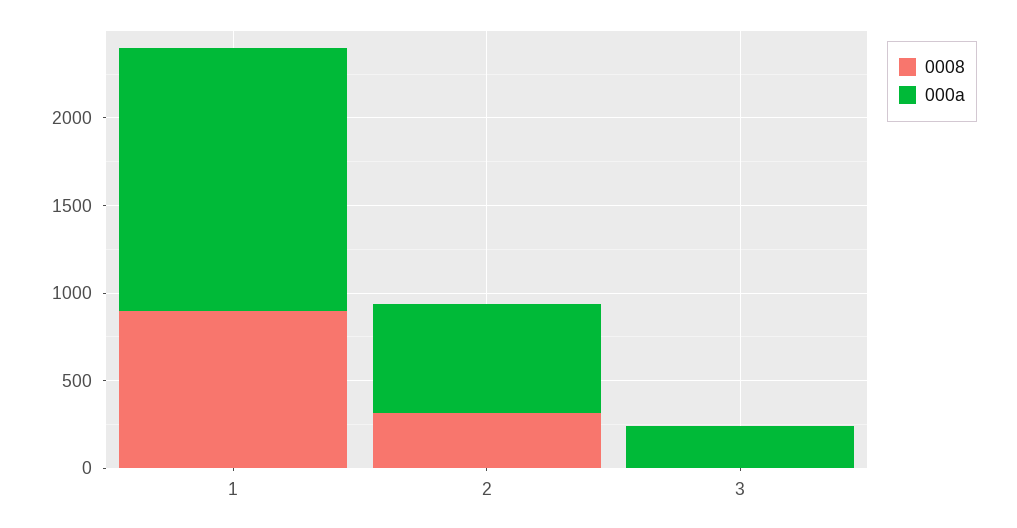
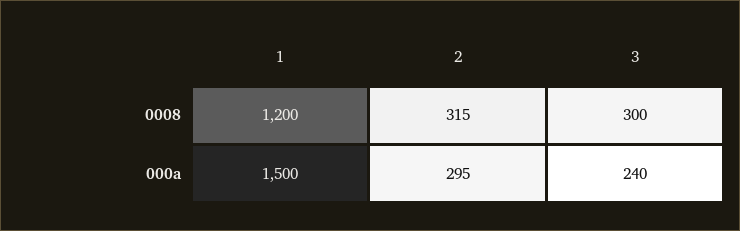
0008, 1: 900 -> 1200
000a, 2: 600 -> 295
0008, 3: 0 -> 300

